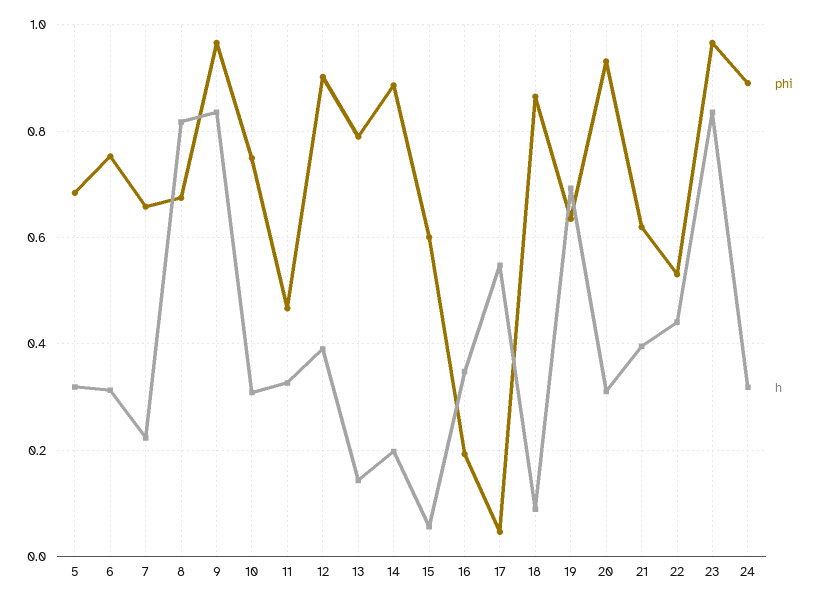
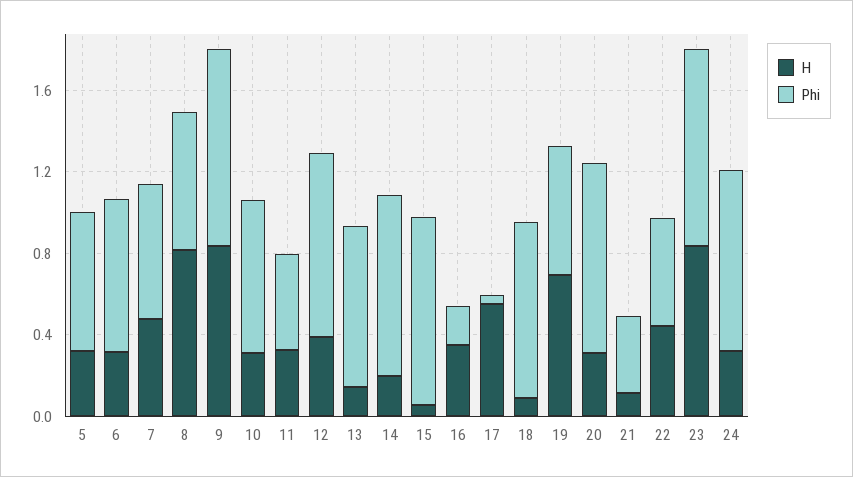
h, 7: 0.22 -> 0.5
phi, 15: 0.6 -> 0.9
phi, 21: 0.62 -> 0.4
h, 21: 0.4 -> 0.1

